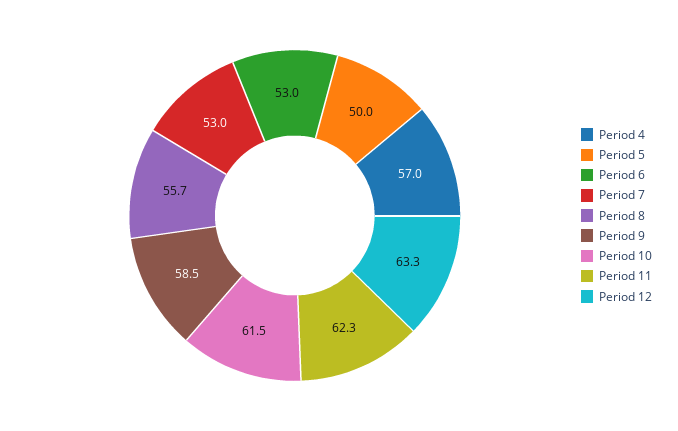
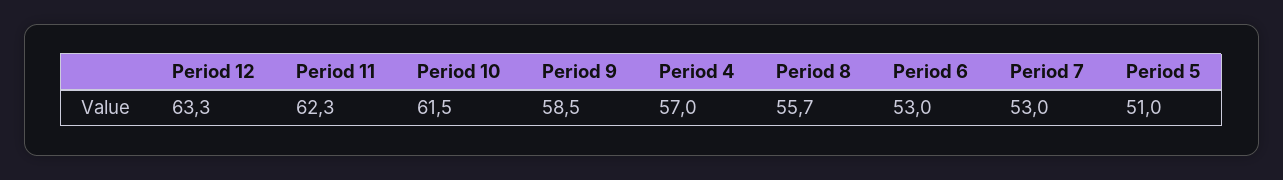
Period 5: 50 -> 51

